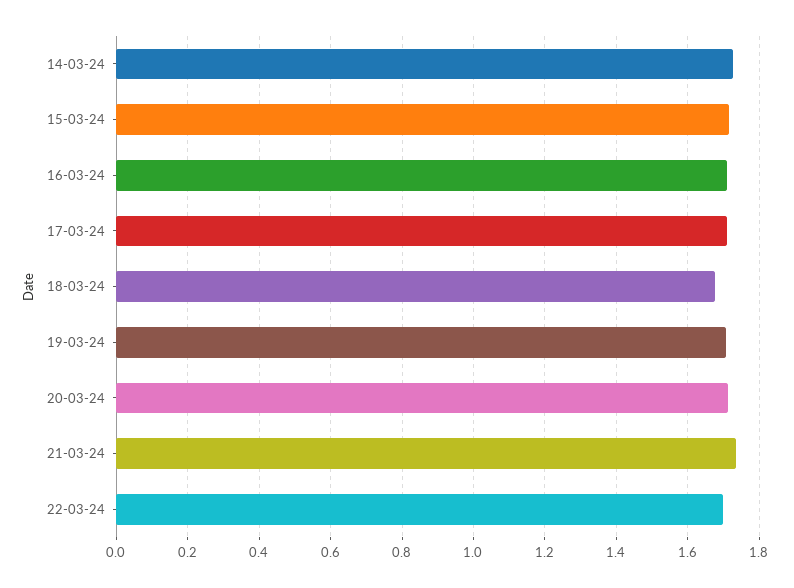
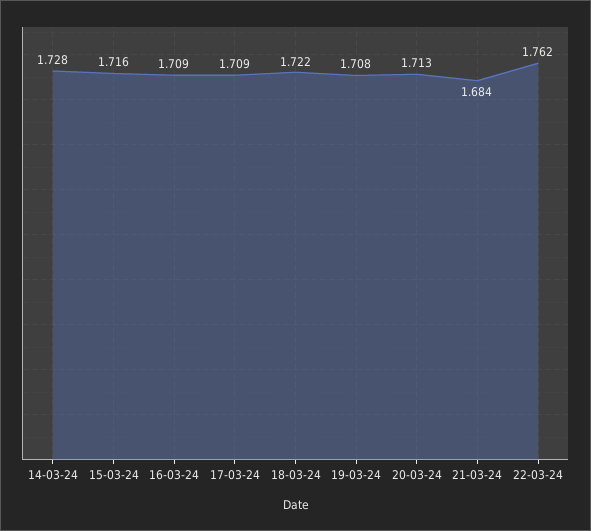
18-03-24: 1.68 -> 1.722
21-03-24: 1.74 -> 1.684
22-03-24: 1.7 -> 1.762

